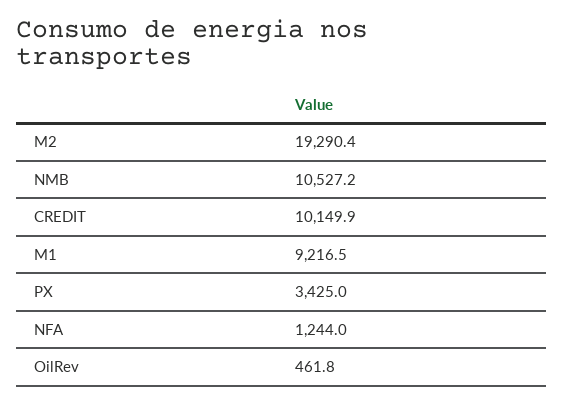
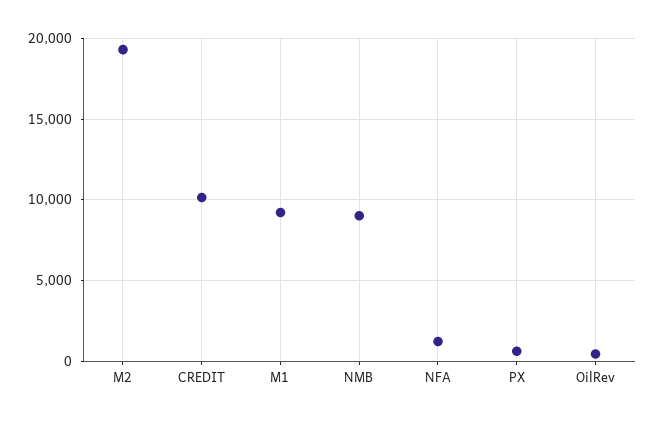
NMB: 10527.2 -> 9000
PX: 3425 -> 500

